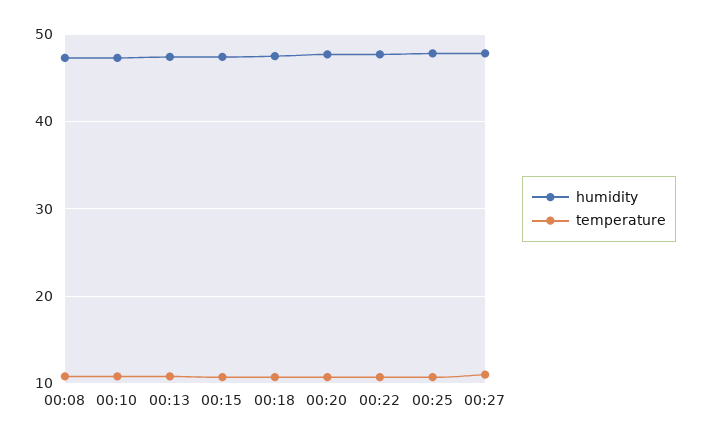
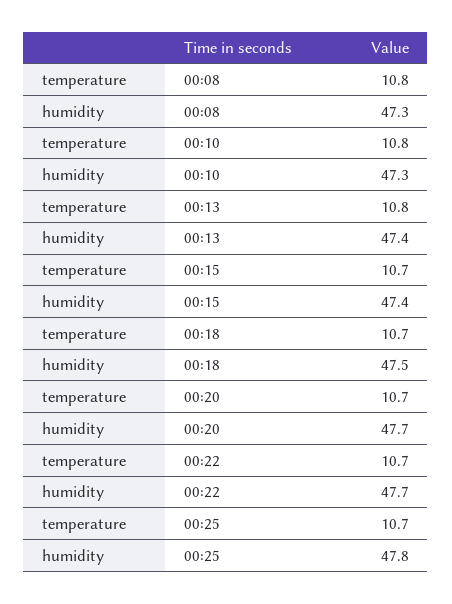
humidity, 00:27: 48 -> none
temperature, 00:27: 11 -> none

